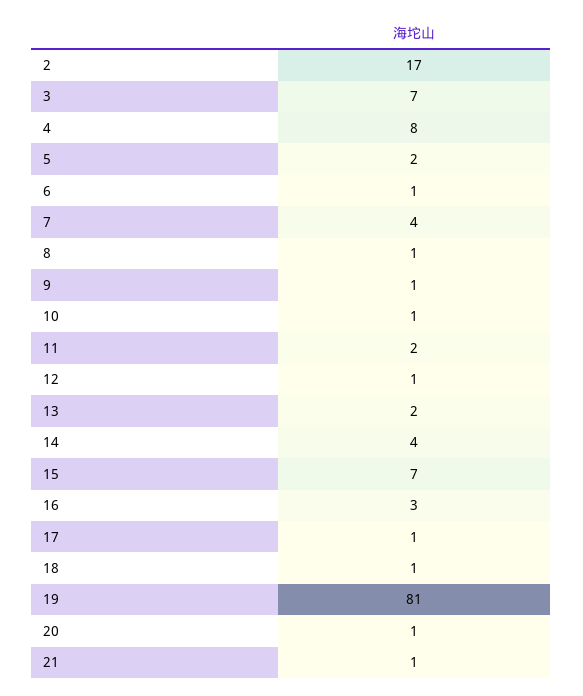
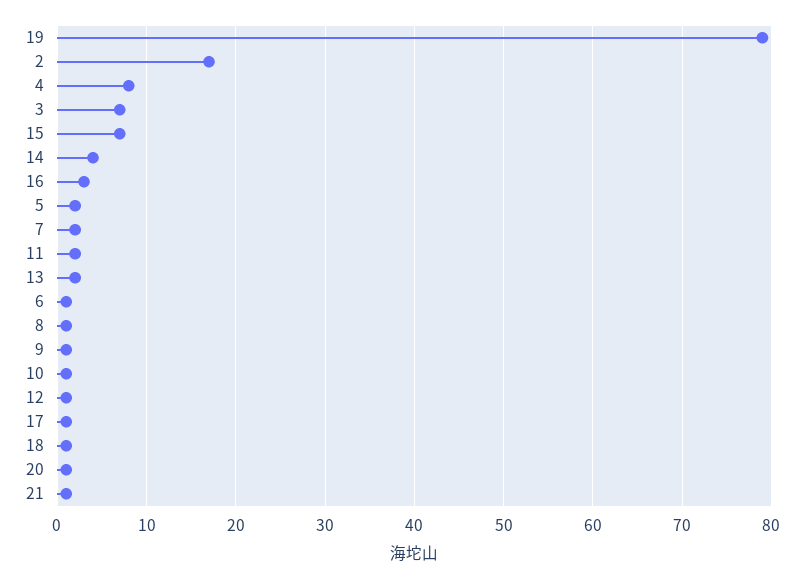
7: 4 -> 2
19: 81 -> 79

